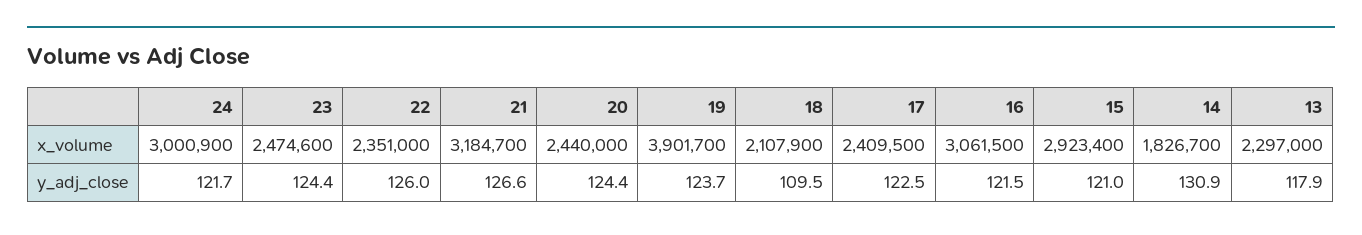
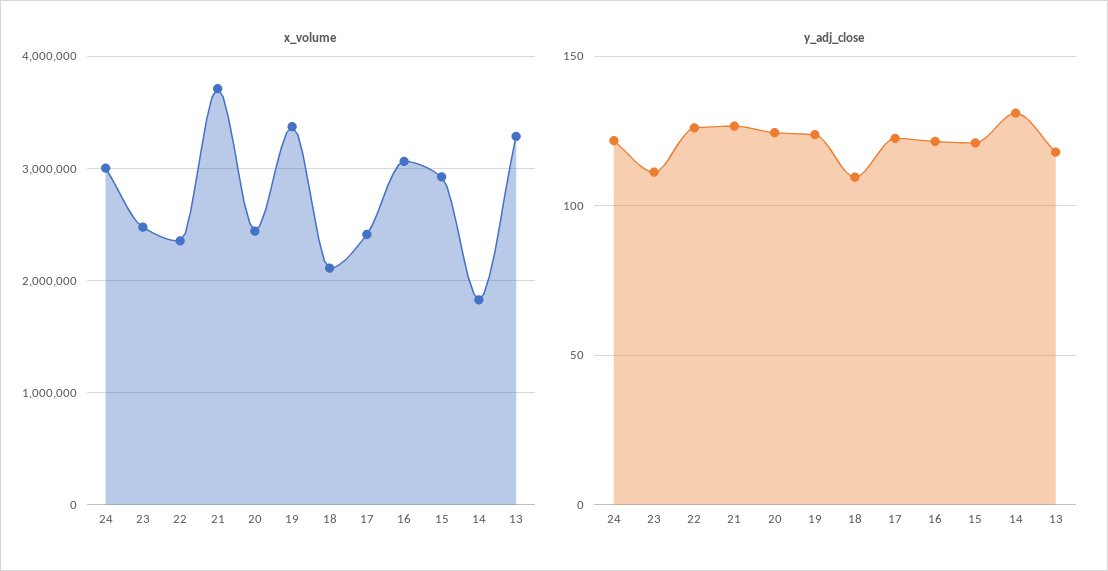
x_volume, 21: 3184700 -> 3700000
x_volume, 19: 3901700 -> 3400000
x_volume, 13: 2297000 -> 3300000
y_adj_close, 23: 124.4 -> 110

